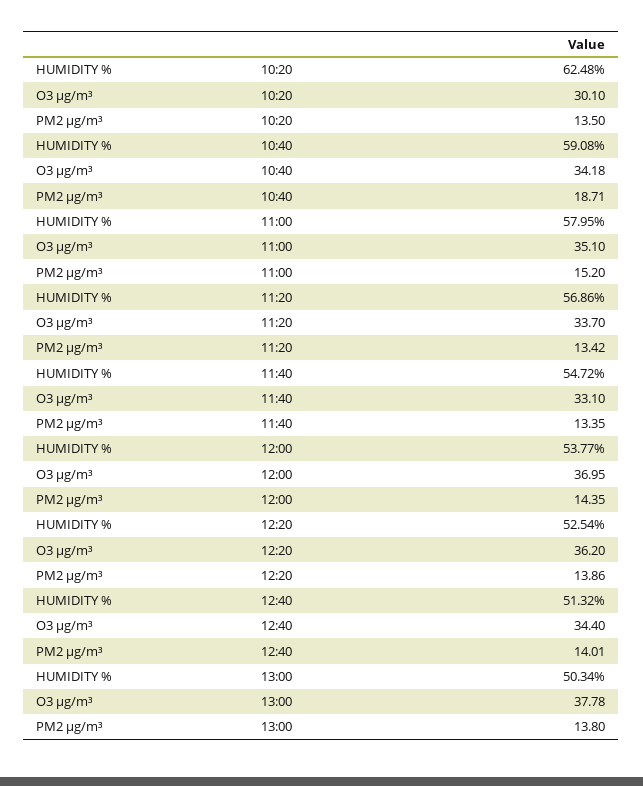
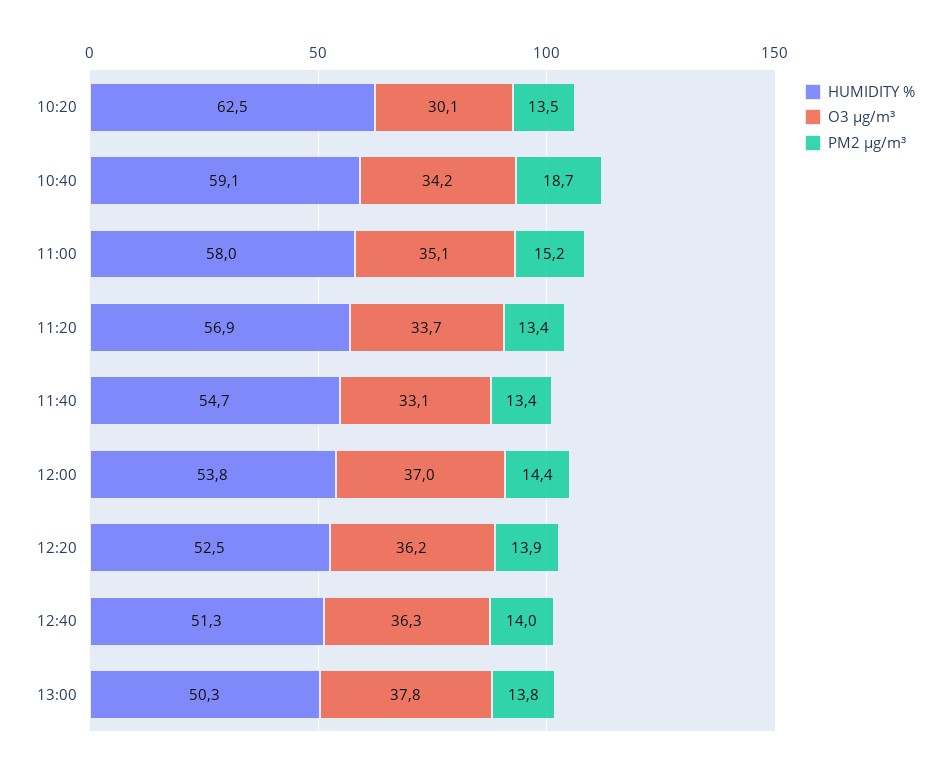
O3 µg/m³, 12:40: 34.4 -> 36.3

